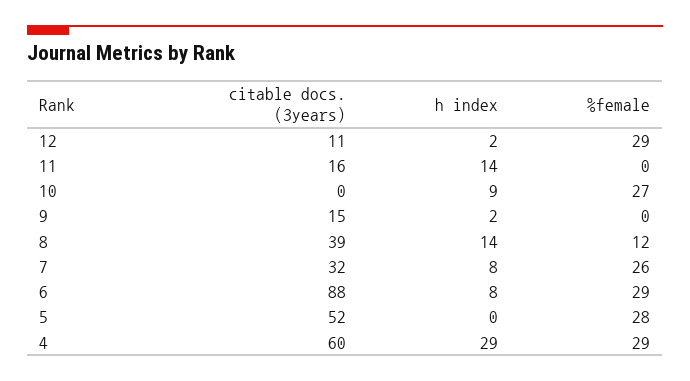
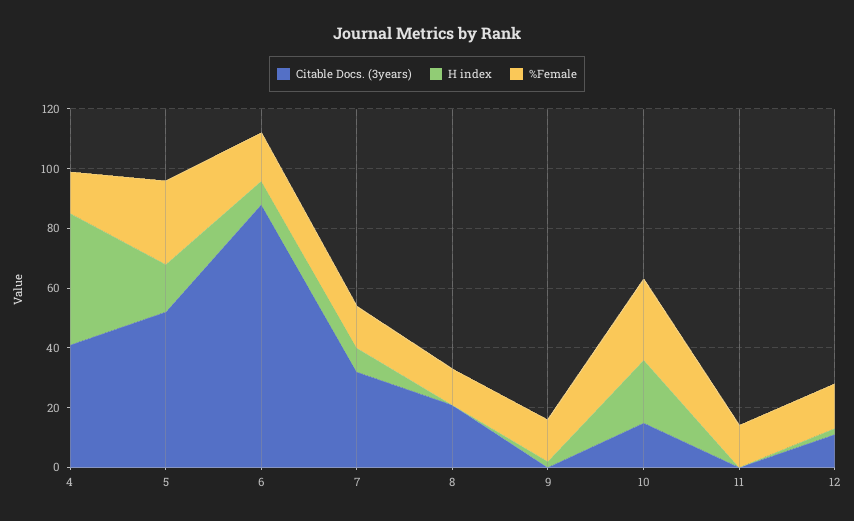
%female, 12: 29 -> 15
citable docs. (3years), 11: 16 -> 0
h index, 11: 14 -> 0
%female, 11: 0 -> 15
citable docs. (3years), 10: 0 -> 15
h index, 10: 9 -> 20
citable docs. (3years), 9: 15 -> 0
%female, 9: 0 -> 15
citable docs. (3years), 8: 39 -> 20
h index, 8: 14 -> 0
%female, 7: 26 -> 15
%female, 6: 29 -> 15
h index, 5: 0 -> 15
citable docs. (3years), 4: 60 -> 40
h index, 4: 29 -> 45
%female, 4: 29 -> 15

